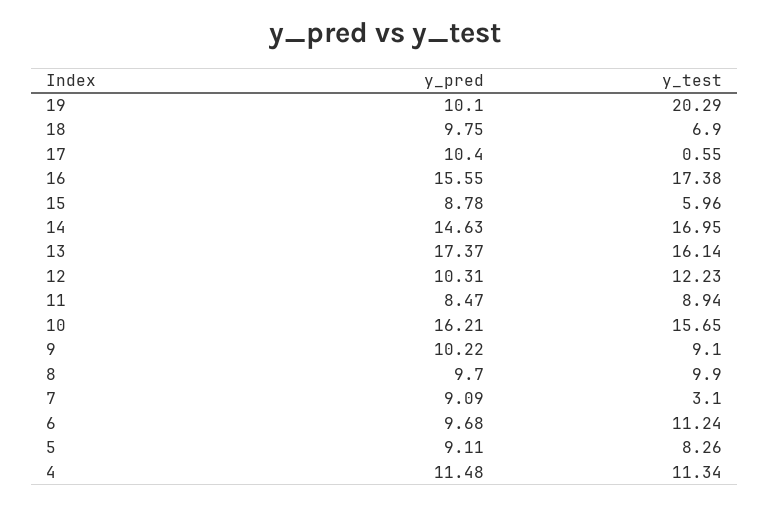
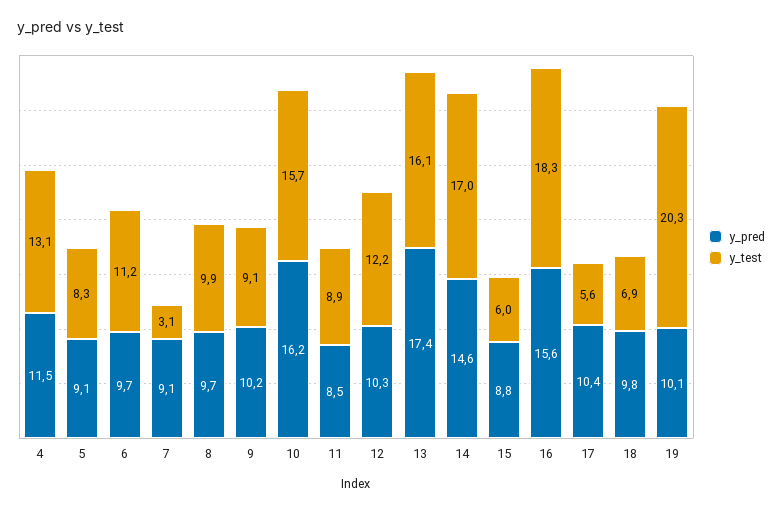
y_test, 17: 0.55 -> 5.6
y_test, 16: 17.38 -> 18.3
y_test, 4: 11.34 -> 13.1

